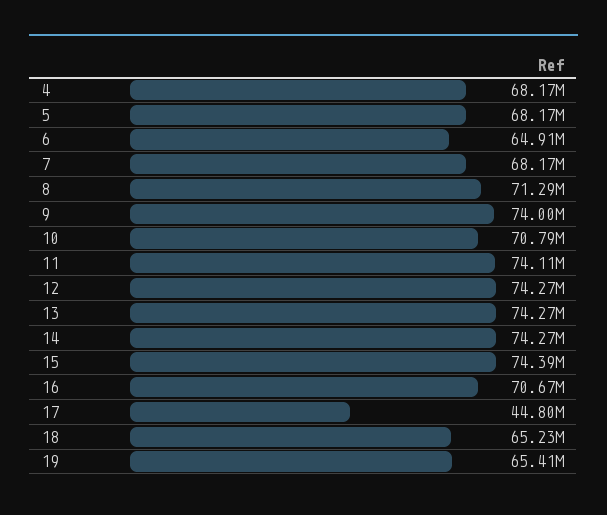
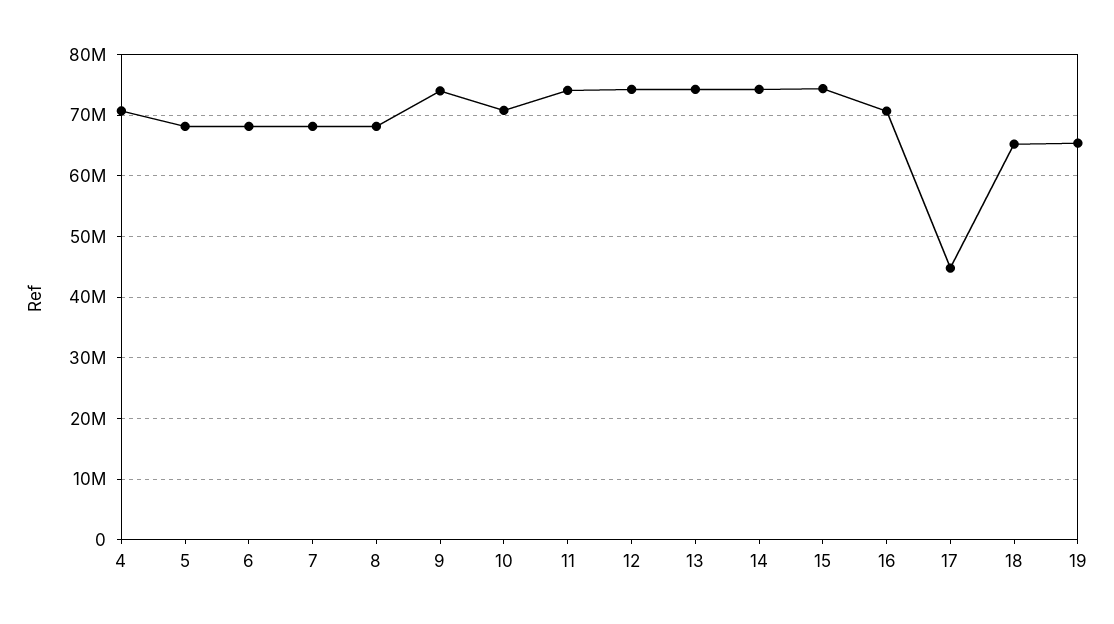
4: 68170000 -> 71000000
6: 64910000 -> 68000000
8: 71290000 -> 68000000

